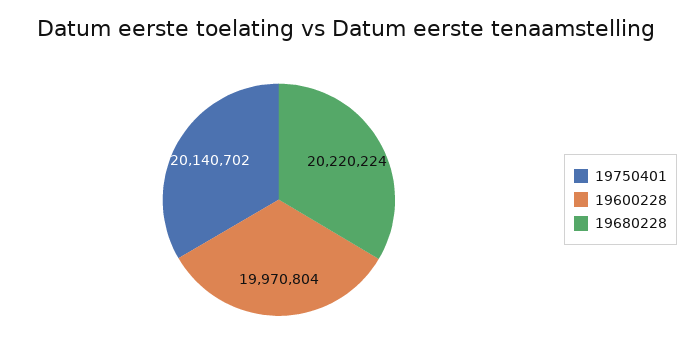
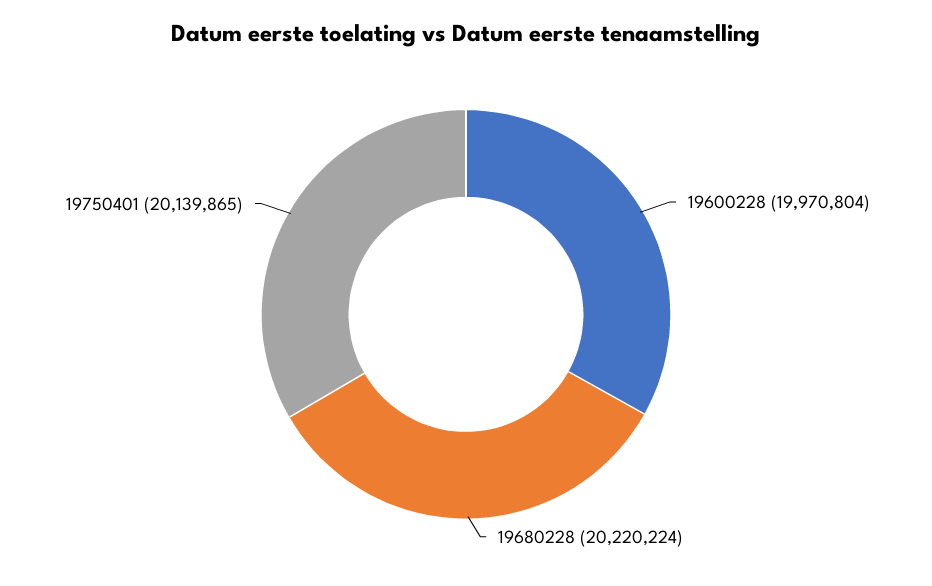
19750401: 20140702 -> 20139865

